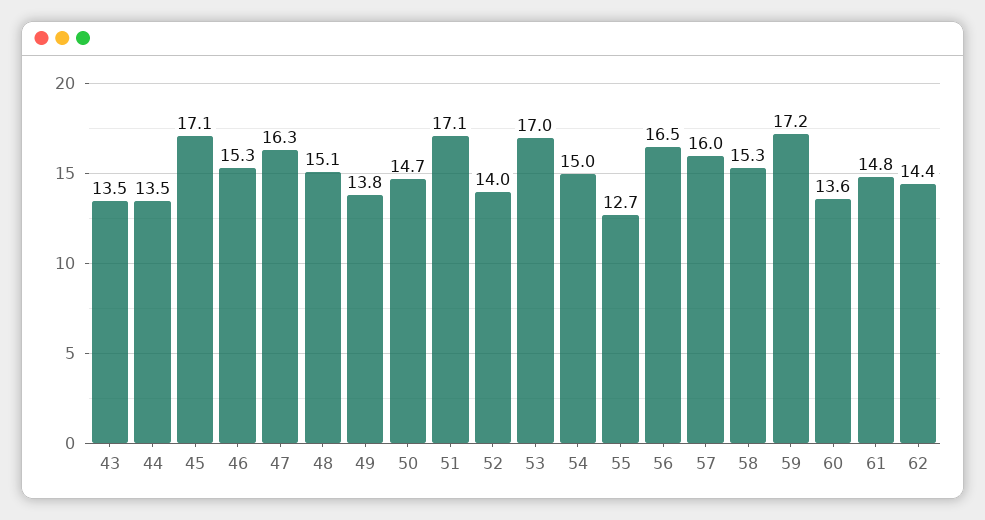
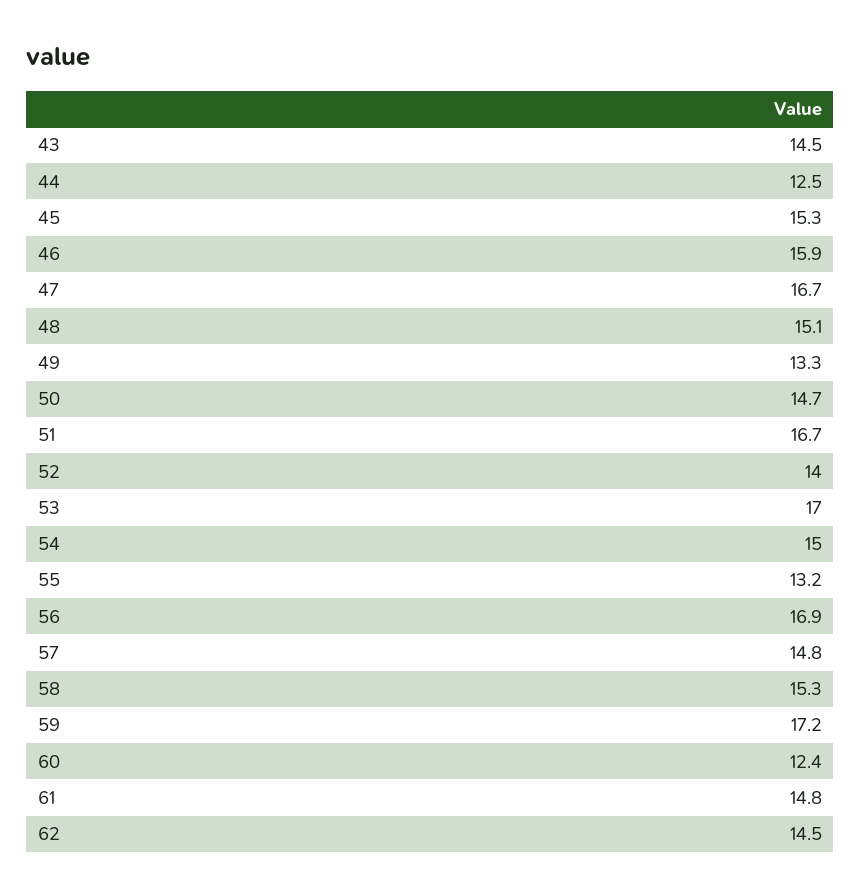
43: 13.5 -> 14.5
44: 13.5 -> 12.5
45: 17.1 -> 15.3
46: 15.3 -> 15.9
47: 16.3 -> 16.7
49: 13.8 -> 13.3
51: 17.1 -> 16.7
55: 12.7 -> 13.2
56: 16.5 -> 16.9
57: 16 -> 14.8
60: 13.6 -> 12.4
62: 14.4 -> 14.5

